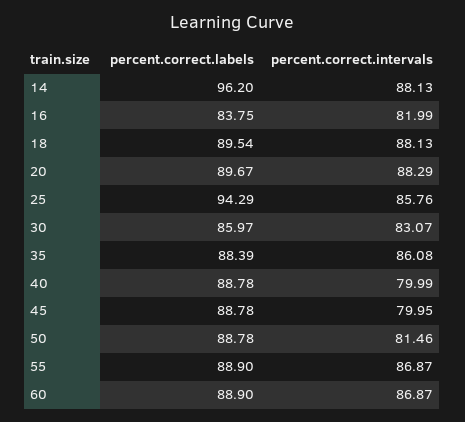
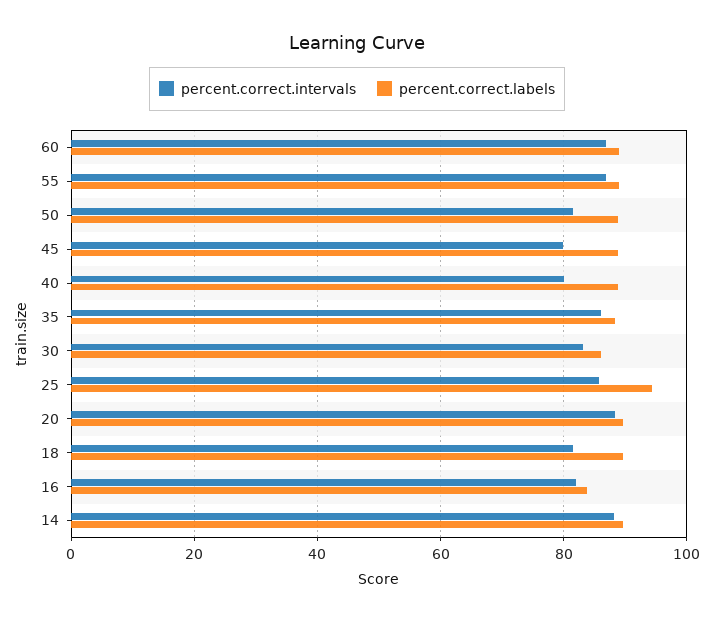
percent.correct.labels, 14: 96.2 -> 90
percent.correct.intervals, 18: 88.13 -> 82

